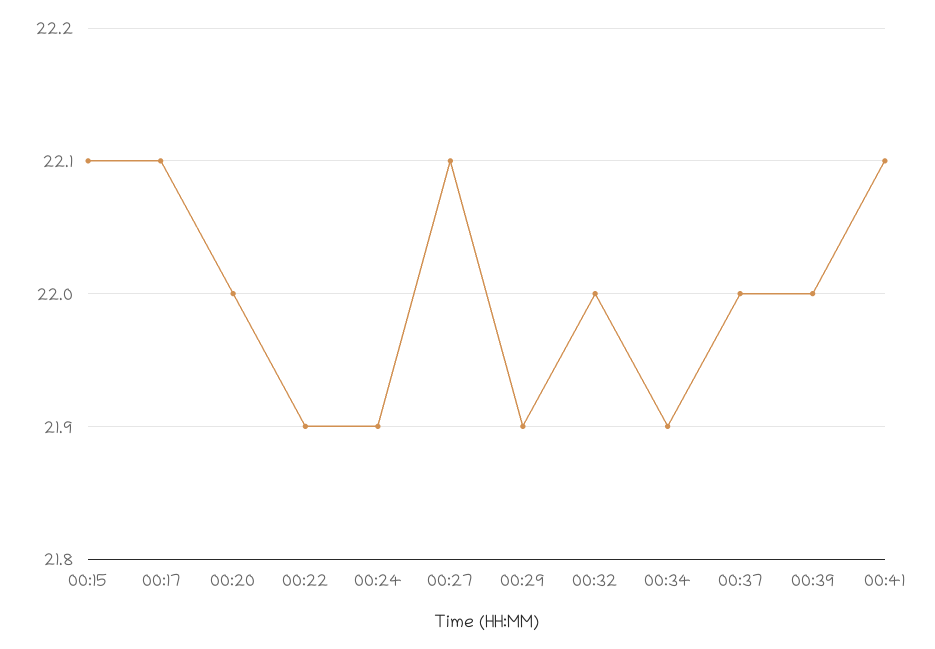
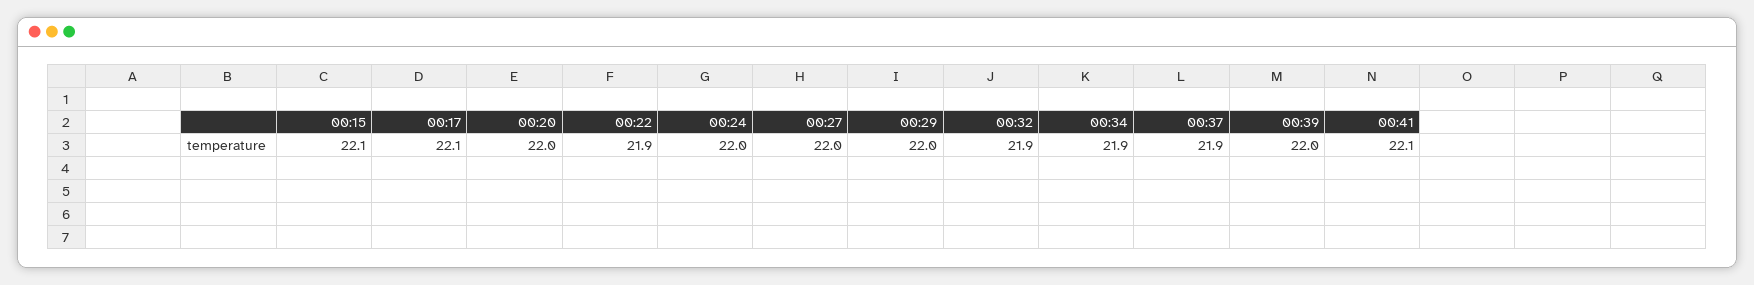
00:24: 21.9 -> 22
00:27: 22.1 -> 22
00:29: 21.9 -> 22
00:32: 22 -> 21.9
00:37: 22 -> 21.9

